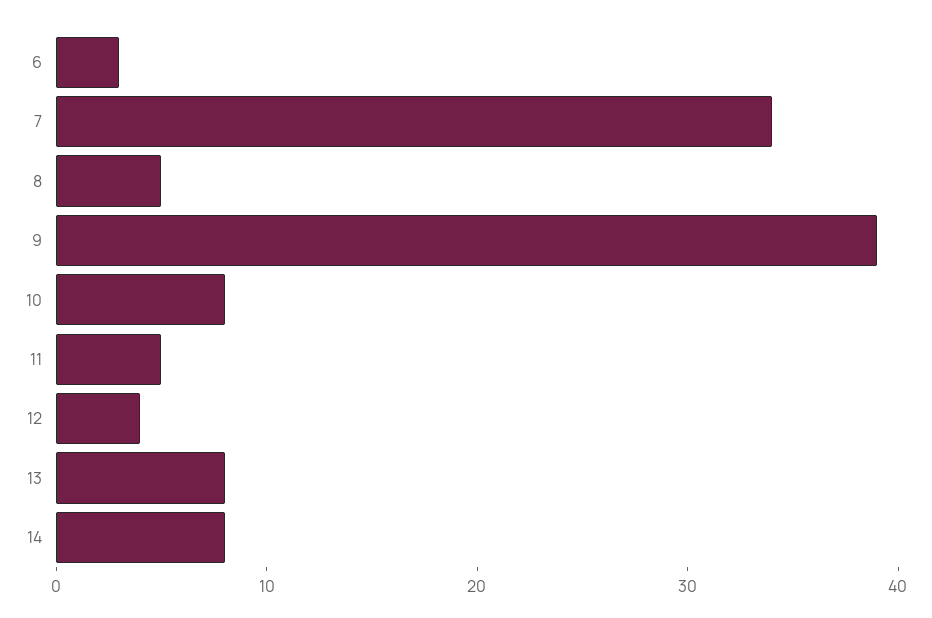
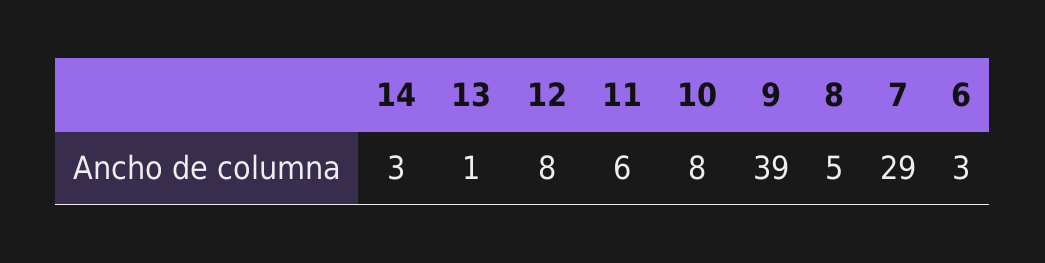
7: 34 -> 29
11: 5 -> 6
12: 4 -> 8
13: 8 -> 1
14: 8 -> 3

